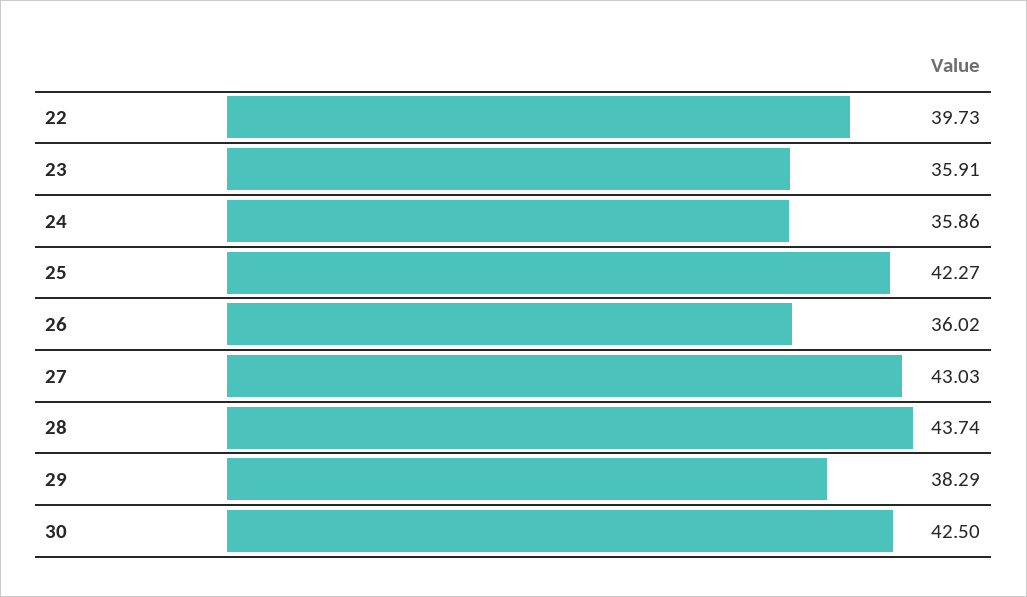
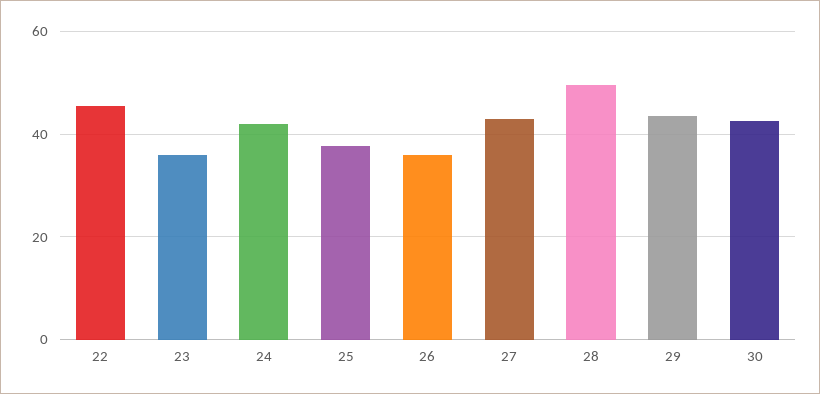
22: 39.73 -> 46
24: 35.86 -> 42
25: 42.27 -> 38
28: 43.74 -> 50
29: 38.29 -> 44

